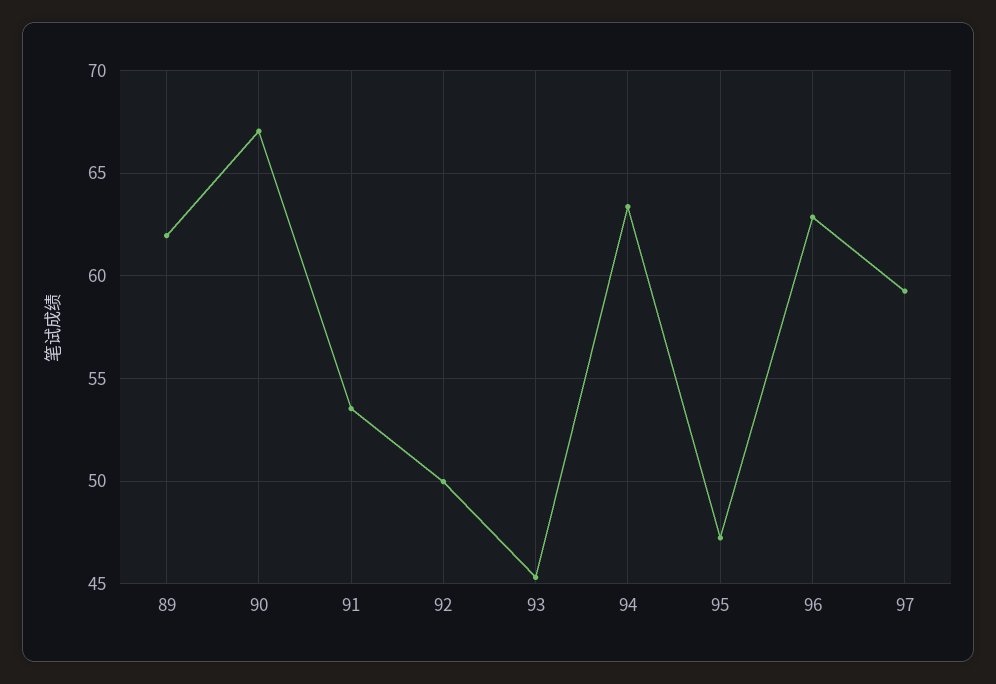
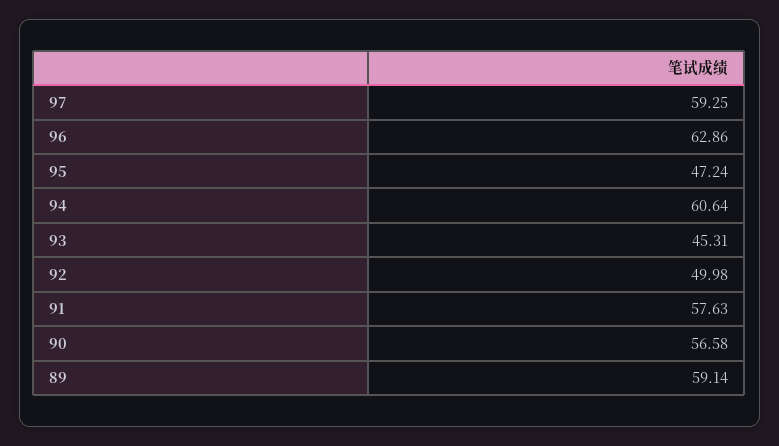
89: 62 -> 59.14
90: 67 -> 56.58
91: 53.5 -> 57.63
94: 63.5 -> 60.64

